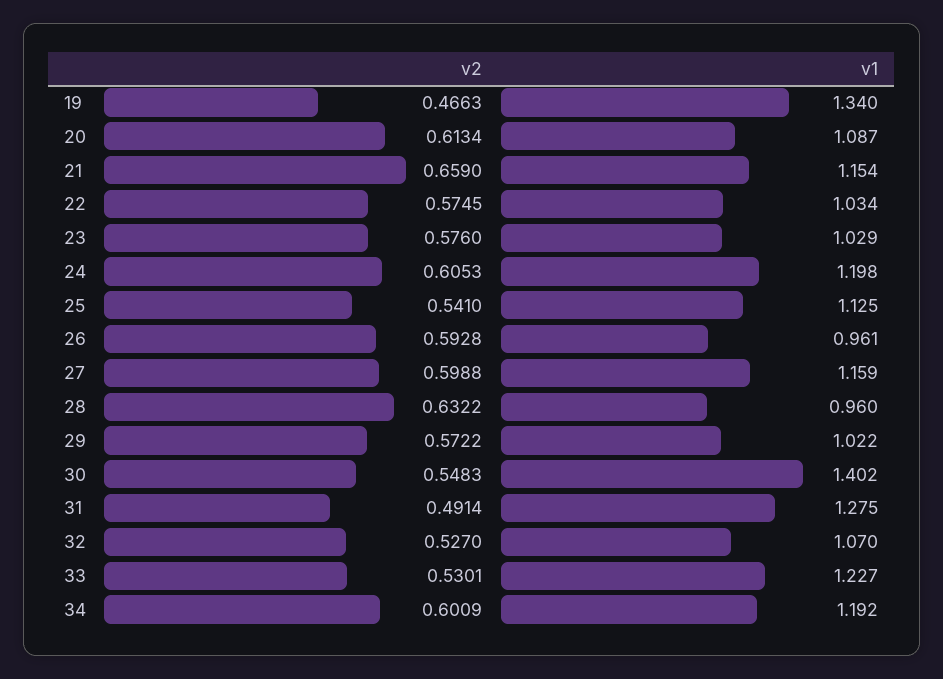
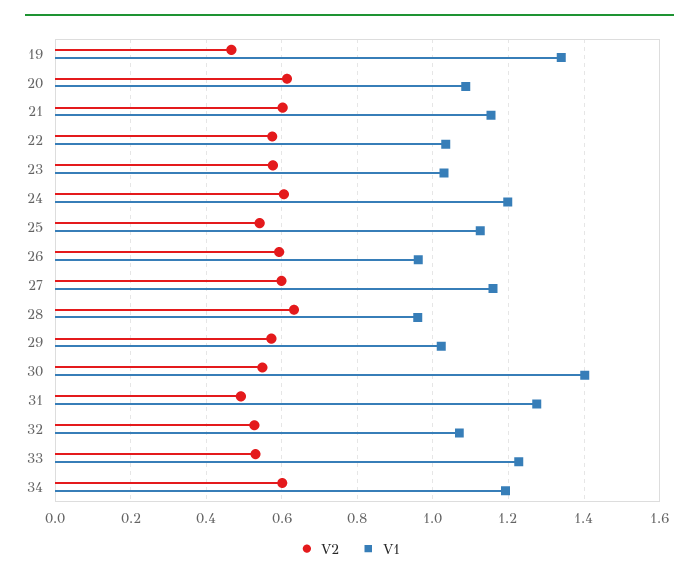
v2, 21: 0.659 -> 0.6

